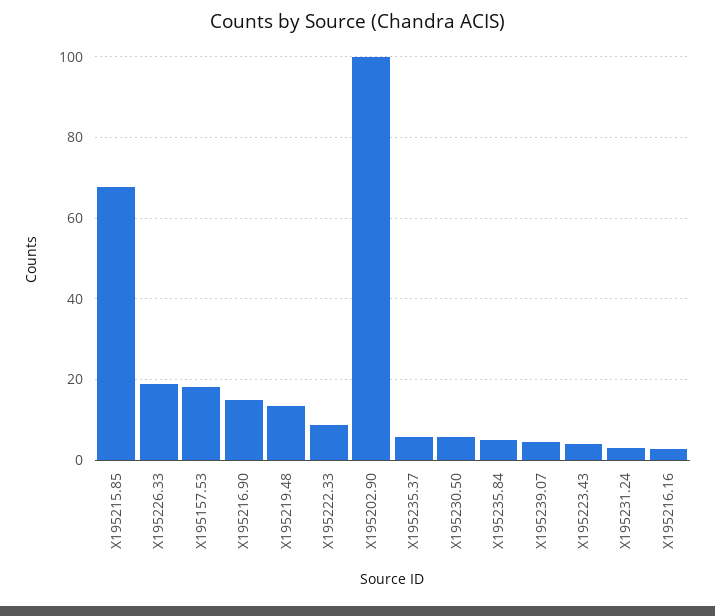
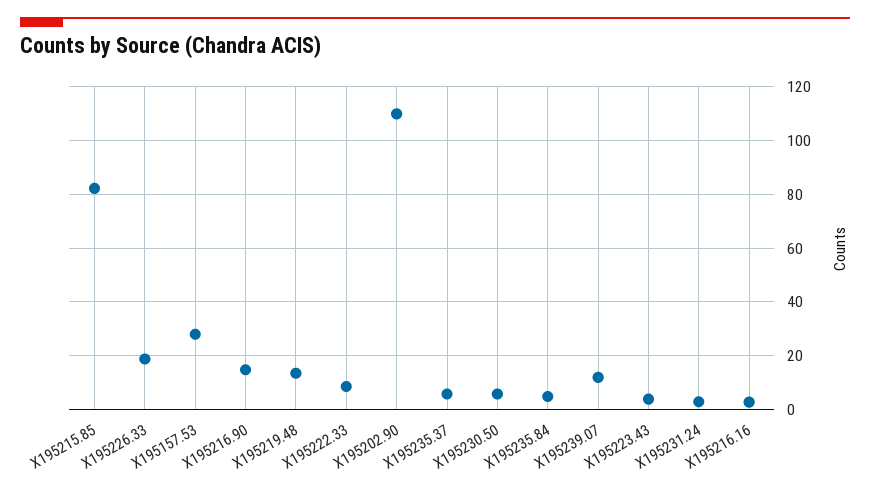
X195215.85: 68 -> 82.5
X195157.53: 18 -> 27.5
X195202.90: 100 -> 110
X195239.07: 4 -> 12.5

